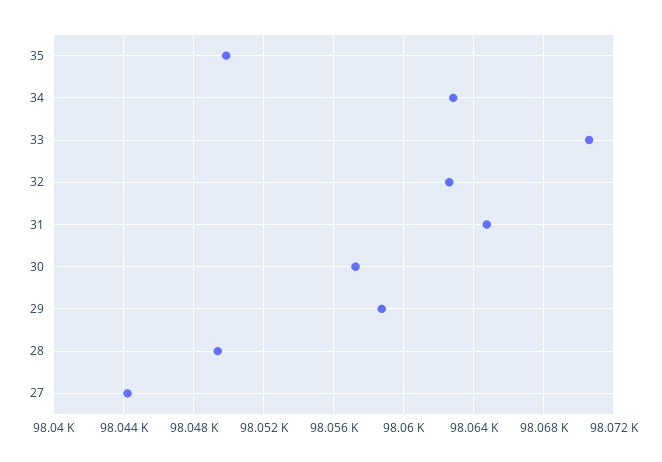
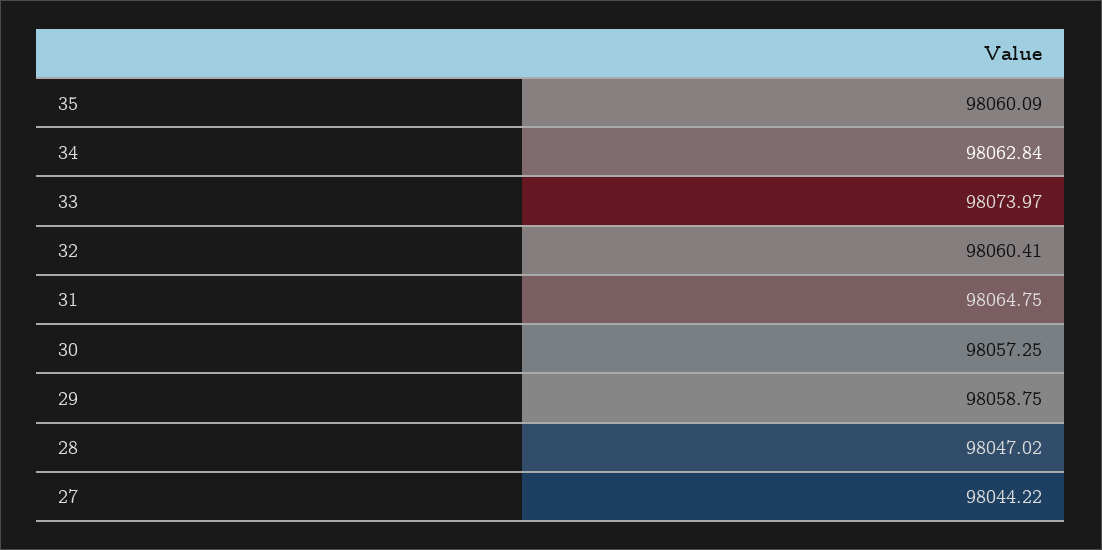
35: 98050 -> 98060.09
33: 98070.5 -> 98073.97
32: 98062.5 -> 98060.41
28: 98049.5 -> 98047.02

